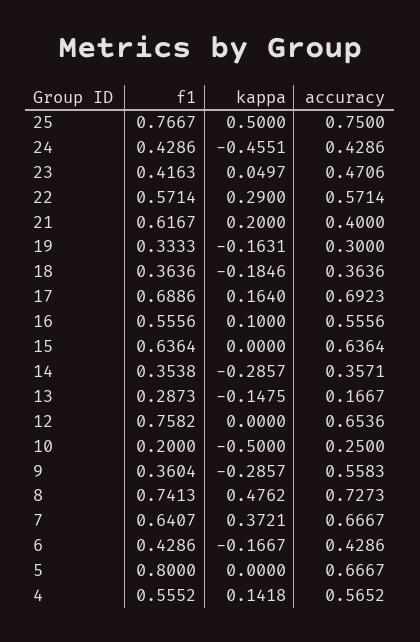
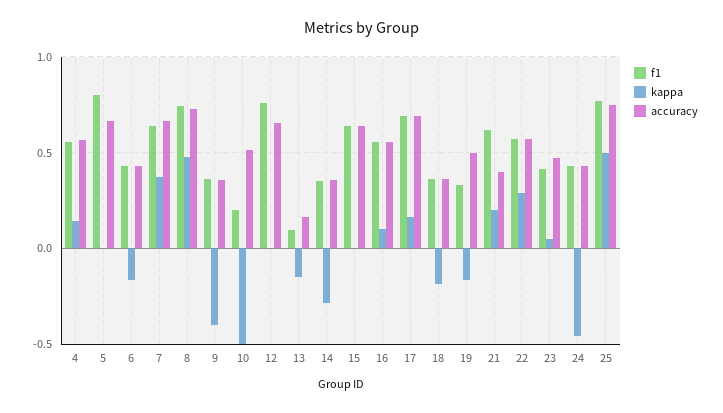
accuracy, 19: 0.3 -> 0.5
f1, 13: 0.2873 -> 0.1
accuracy, 10: 0.25 -> 0.5
kappa, 9: -0.2857 -> -0.4
accuracy, 9: 0.5583 -> 0.35

